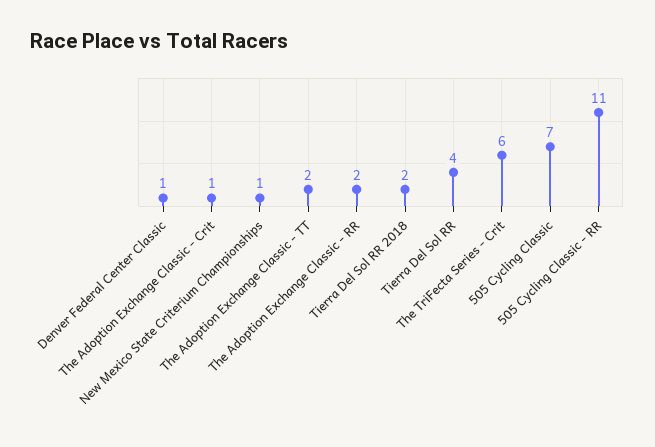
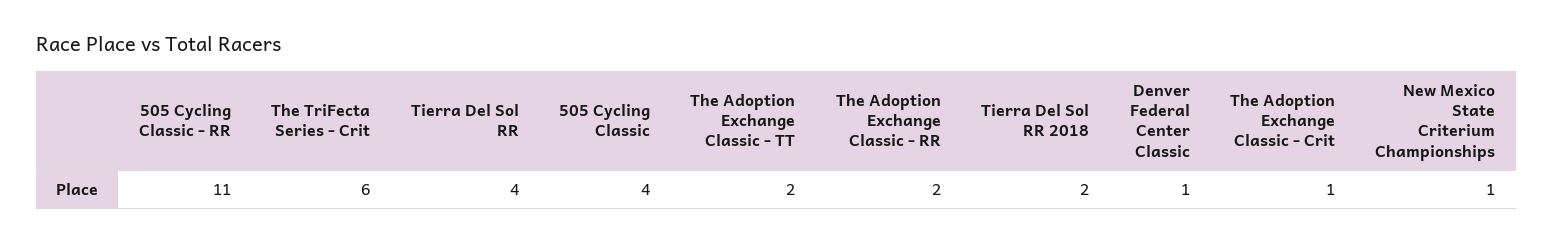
505 Cycling Classic: 7 -> 4

